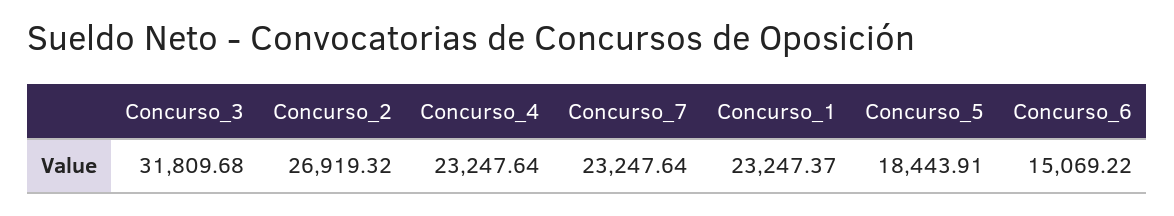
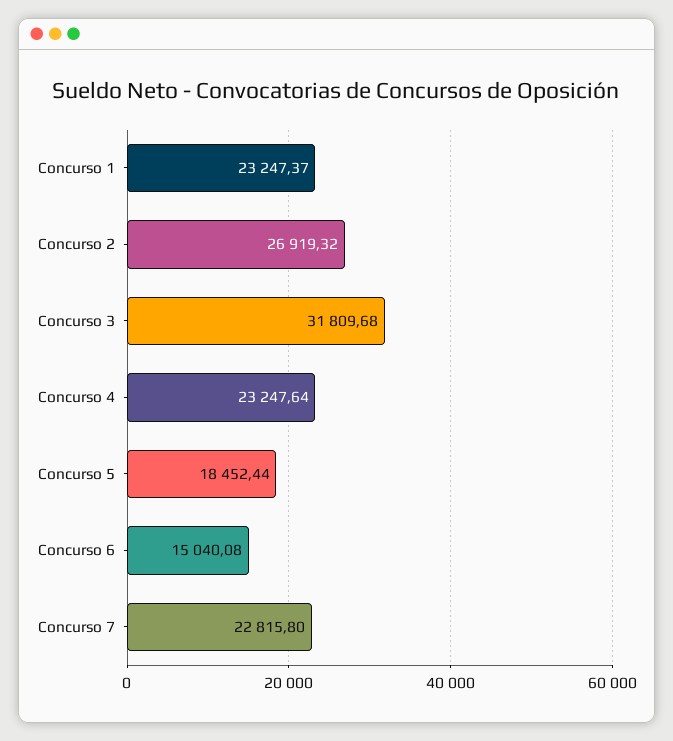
Concurso_7: 23247.64 -> 22815.8
Concurso_5: 18443.91 -> 18452.44
Concurso_6: 15069.22 -> 15040.08

